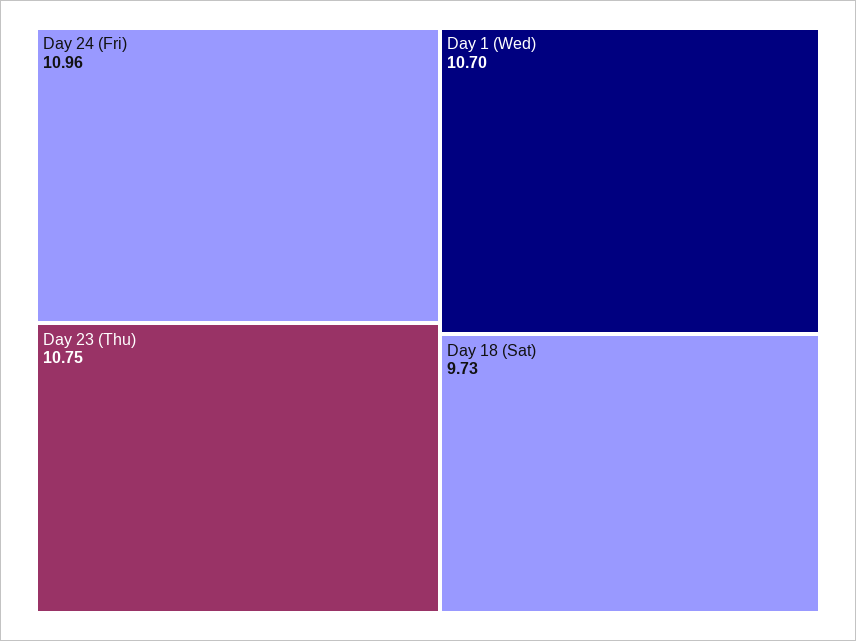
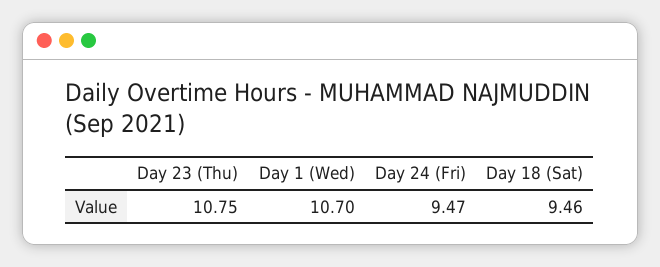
Day 24 (Fri): 10.96 -> 9.47
Day 18 (Sat): 9.73 -> 9.46

